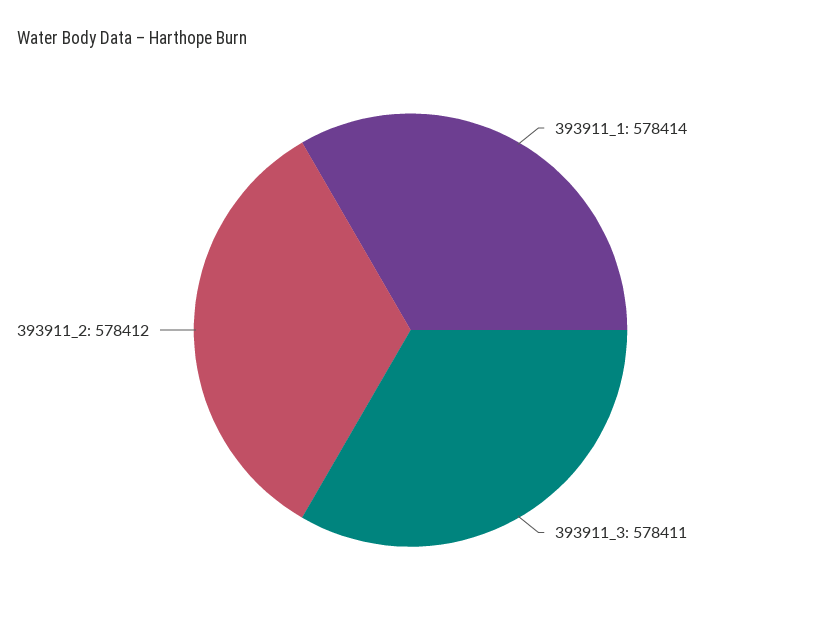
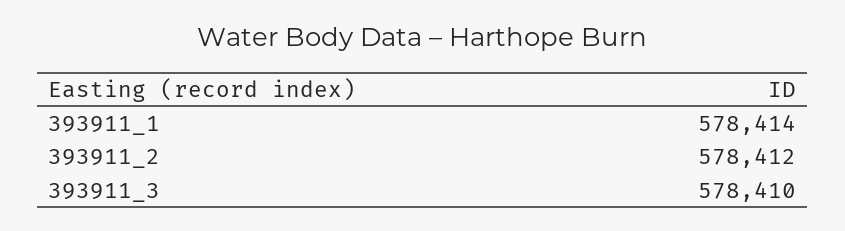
393911_3: 578411 -> 578410

